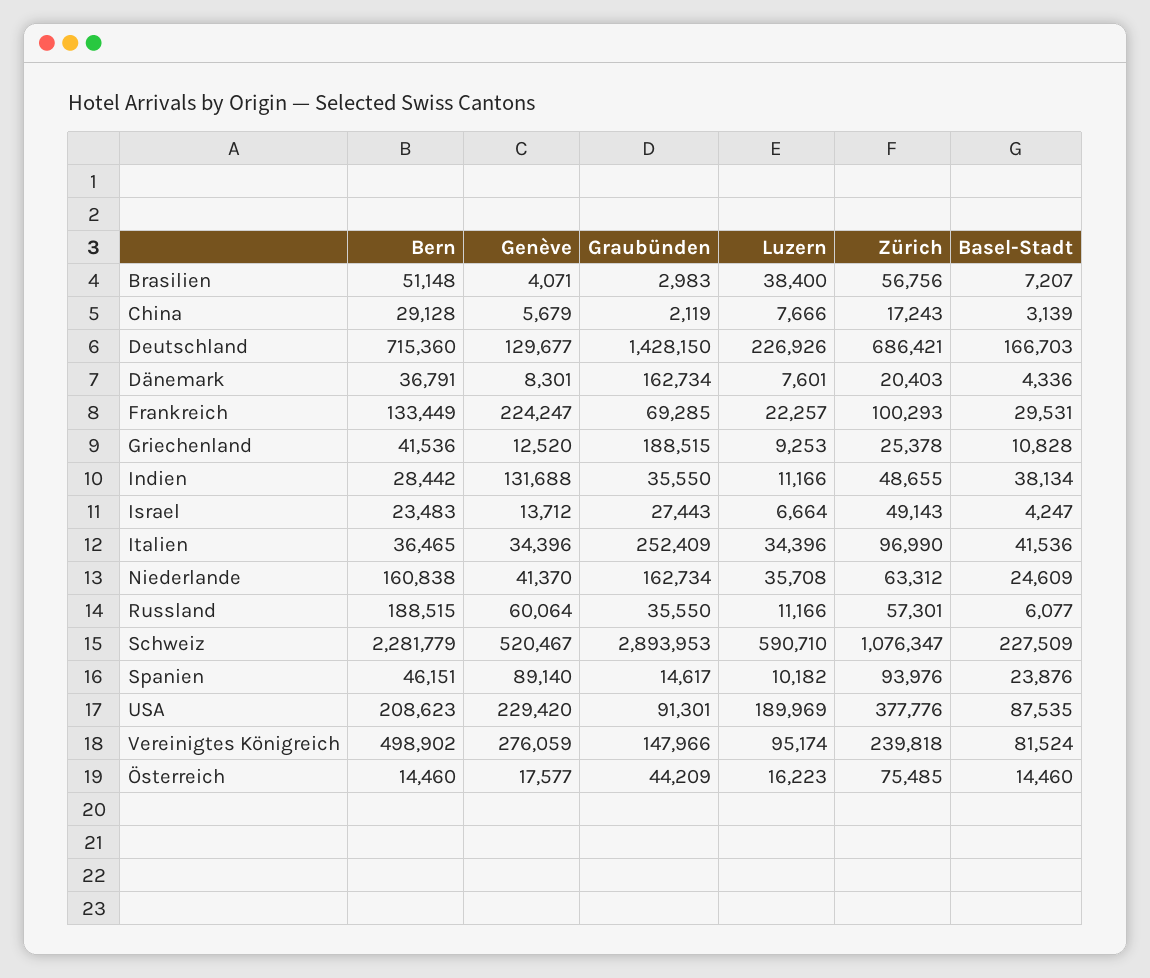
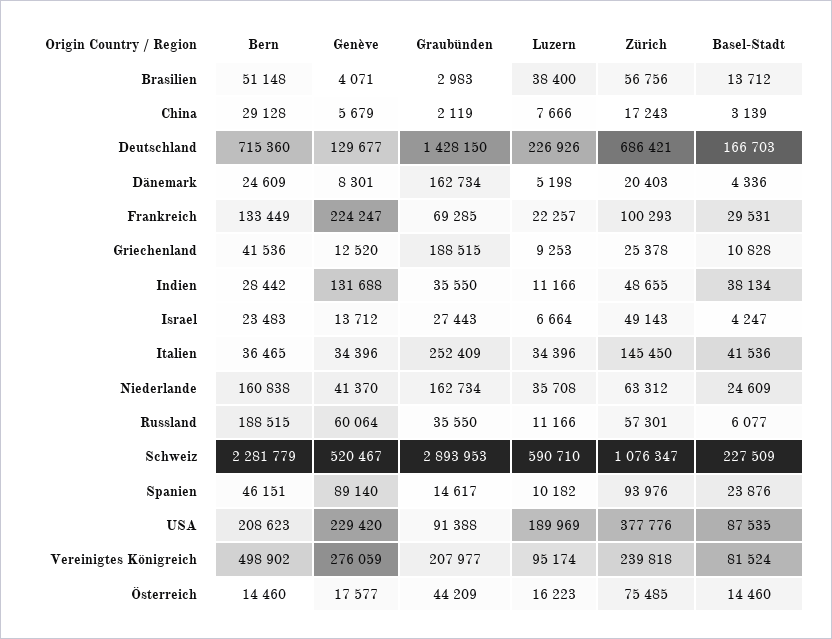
Basel-Stadt, Brasilien: 7207 -> 13712
Bern, Dänemark: 36791 -> 24609
Luzern, Dänemark: 7601 -> 5198
Zürich, Italien: 96990 -> 145450
Graubünden, USA: 91301 -> 91388
Graubünden, Vereinigtes Königreich: 147966 -> 207977

